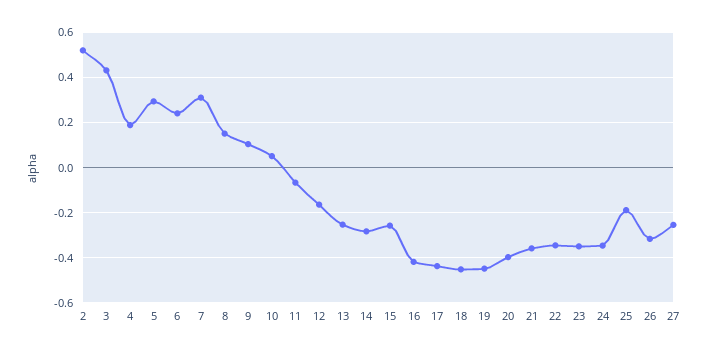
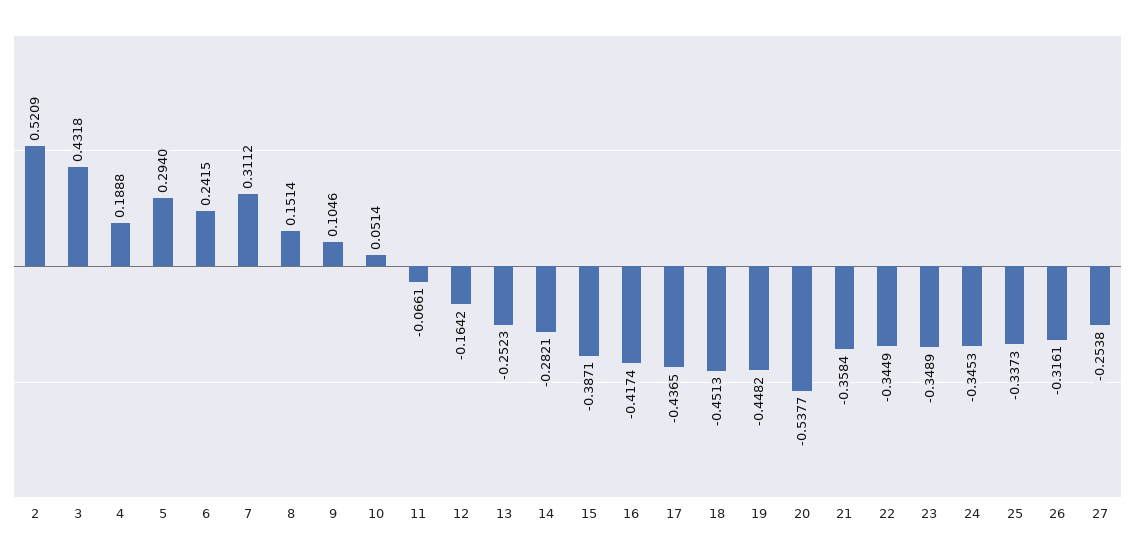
15: -0.25 -> -0.3871
20: -0.4 -> -0.5377
25: -0.2 -> -0.3373

